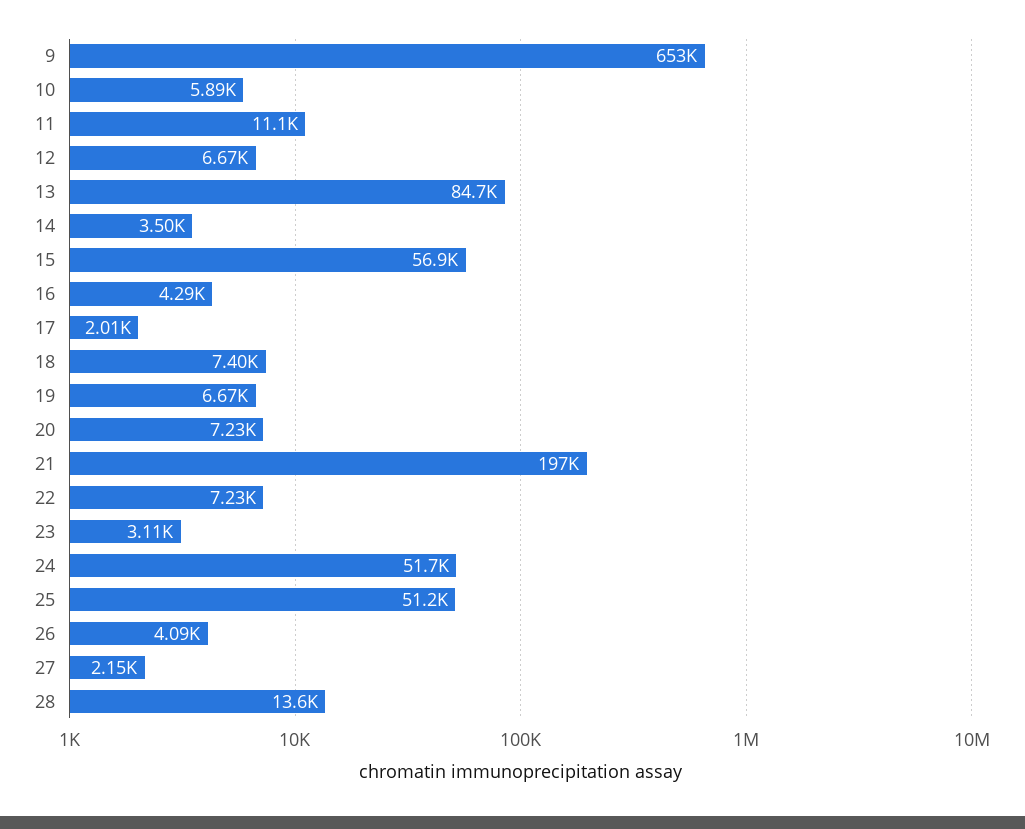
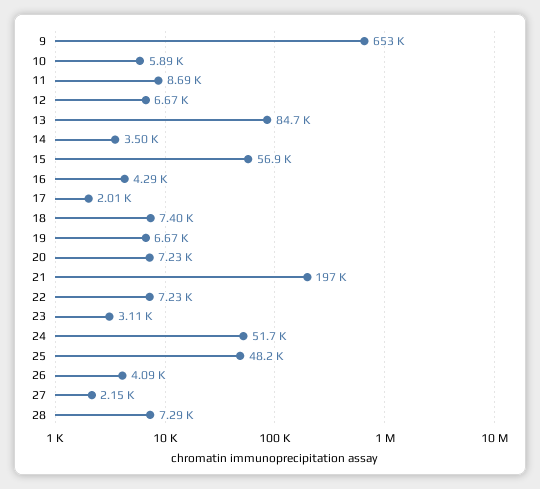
11: 11100 -> 8690
25: 51200 -> 48200
28: 13600 -> 7290

